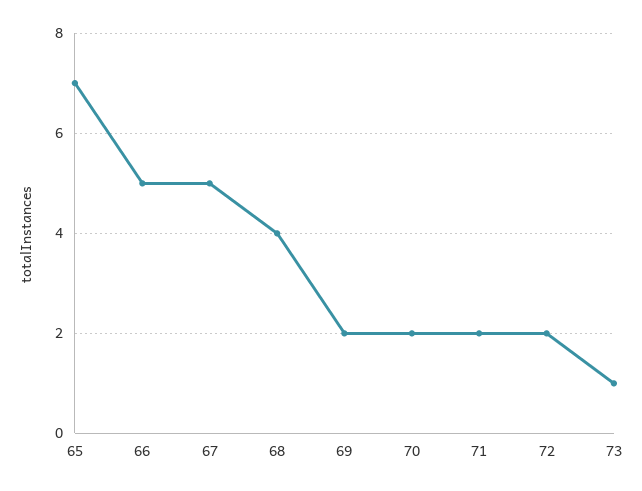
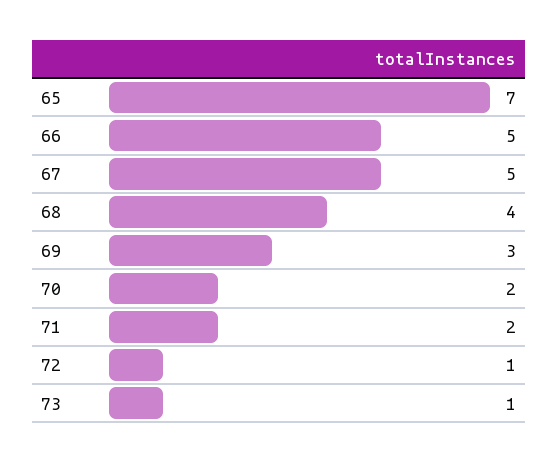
69: 2 -> 3
72: 2 -> 1

